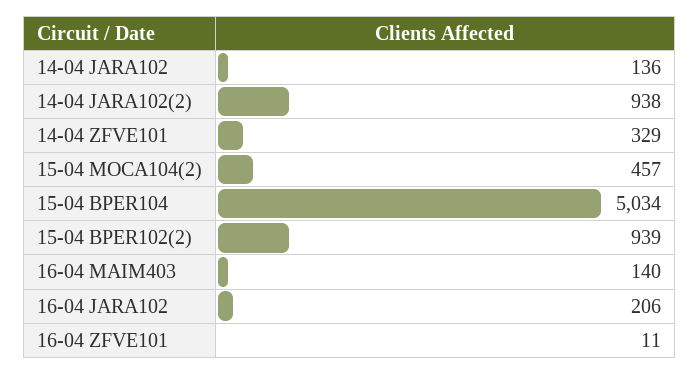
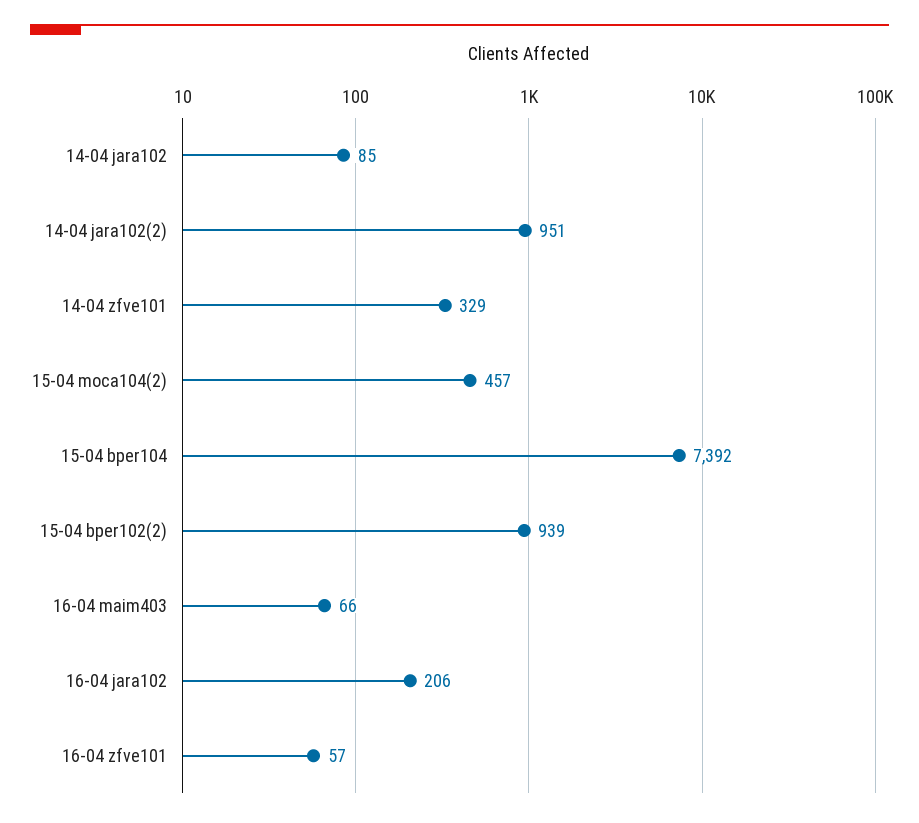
14-04 JARA102: 136 -> 85
14-04 JARA102(2): 938 -> 951
15-04 BPER104: 5034 -> 7392
16-04 MAIM403: 140 -> 66
16-04 ZFVE101: 11 -> 57

